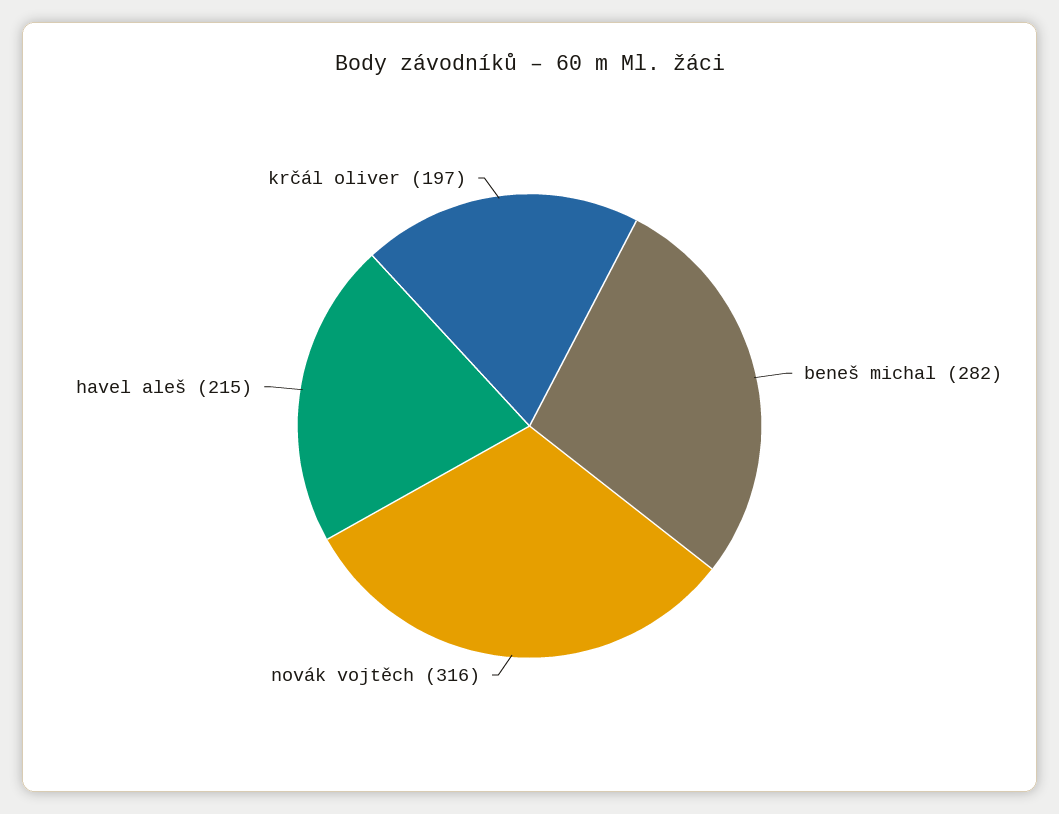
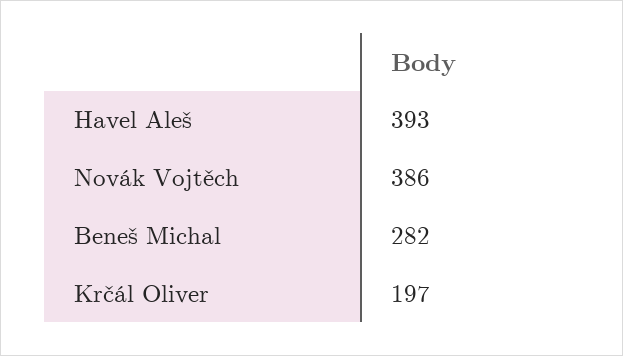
novák vojtěch: 316 -> 386
havel aleš: 215 -> 393

